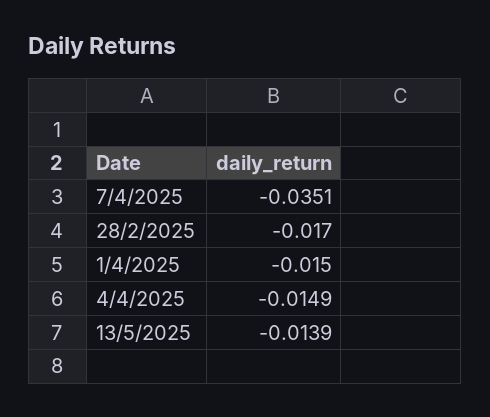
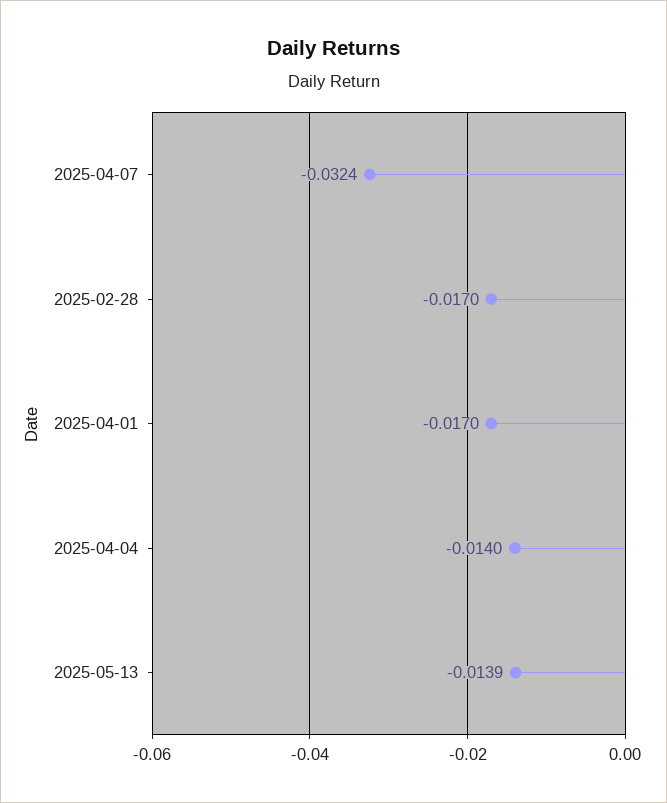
7/4/2025: -0.0351 -> -0.0324
1/4/2025: -0.015 -> -0.017
4/4/2025: -0.0149 -> -0.014

